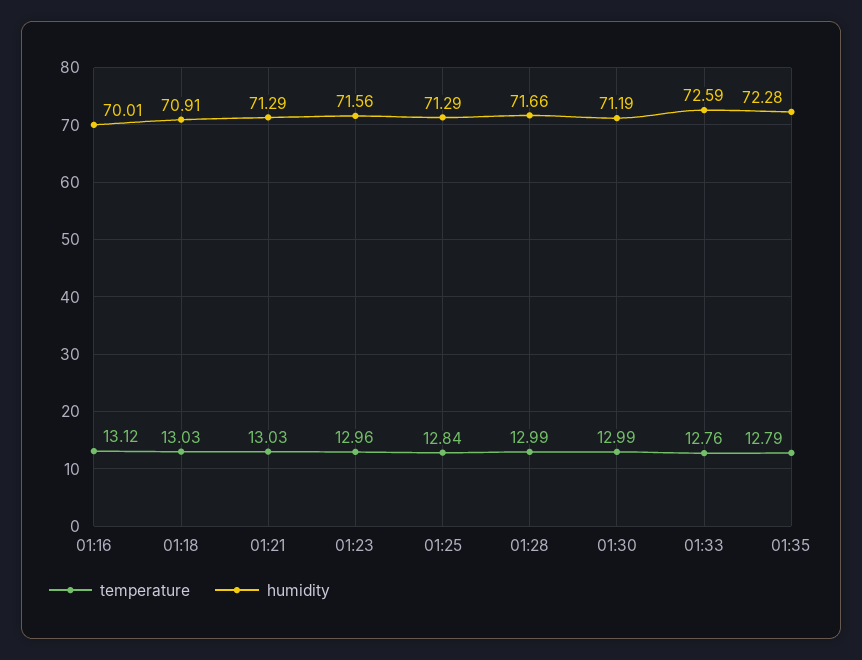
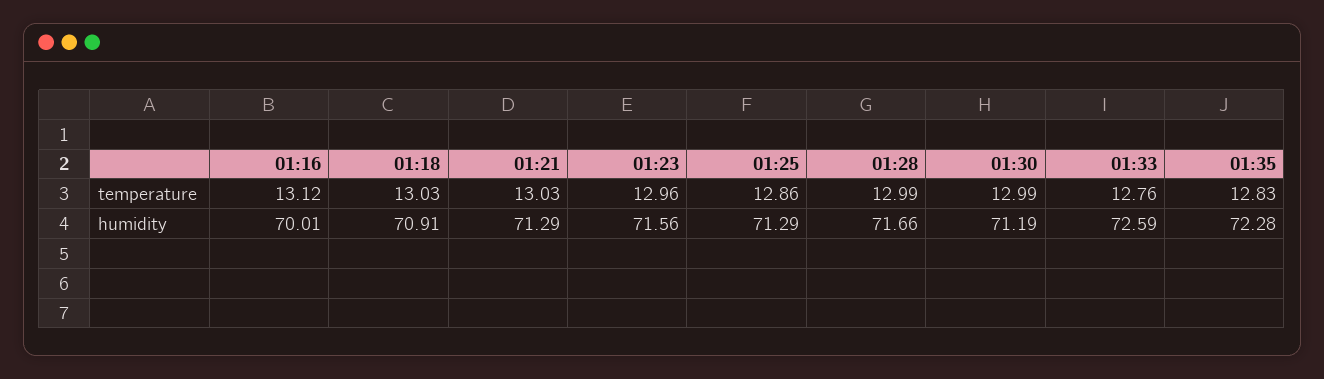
temperature, 01:25: 12.84 -> 12.86
temperature, 01:35: 12.79 -> 12.83

